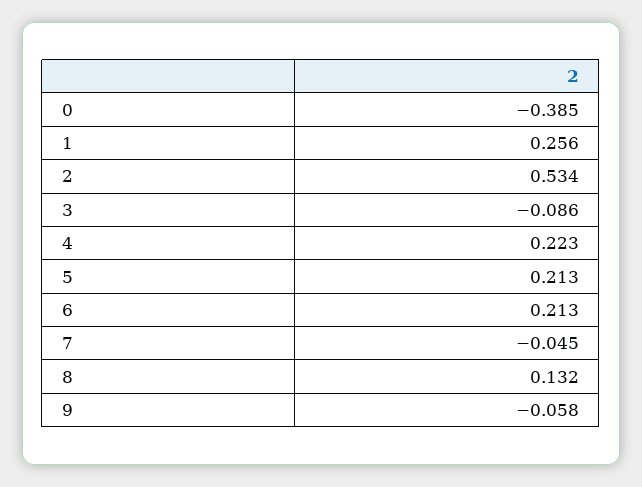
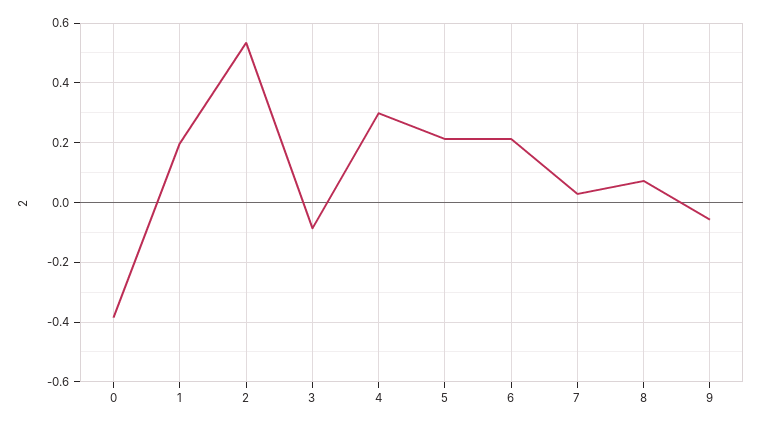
1: 0.256 -> 0.2
4: 0.223 -> 0.3
7: -0.045 -> 0.025
8: 0.132 -> 0.075

